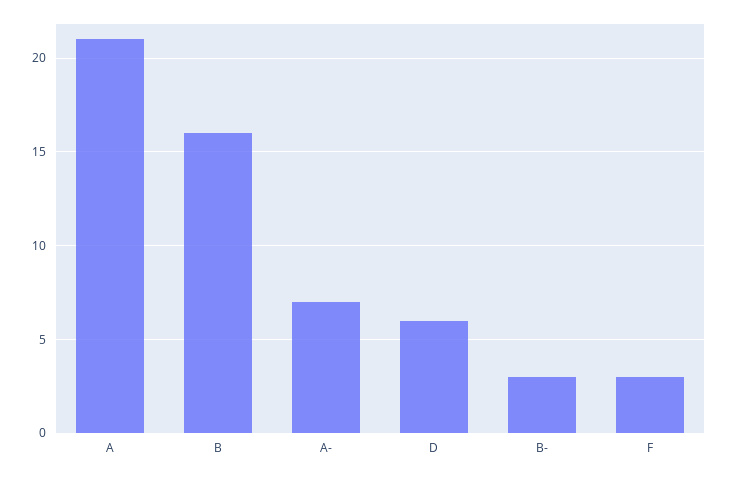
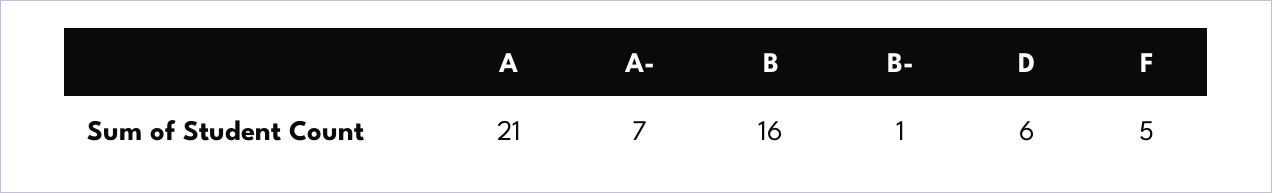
B-: 3 -> 1
F: 3 -> 5

